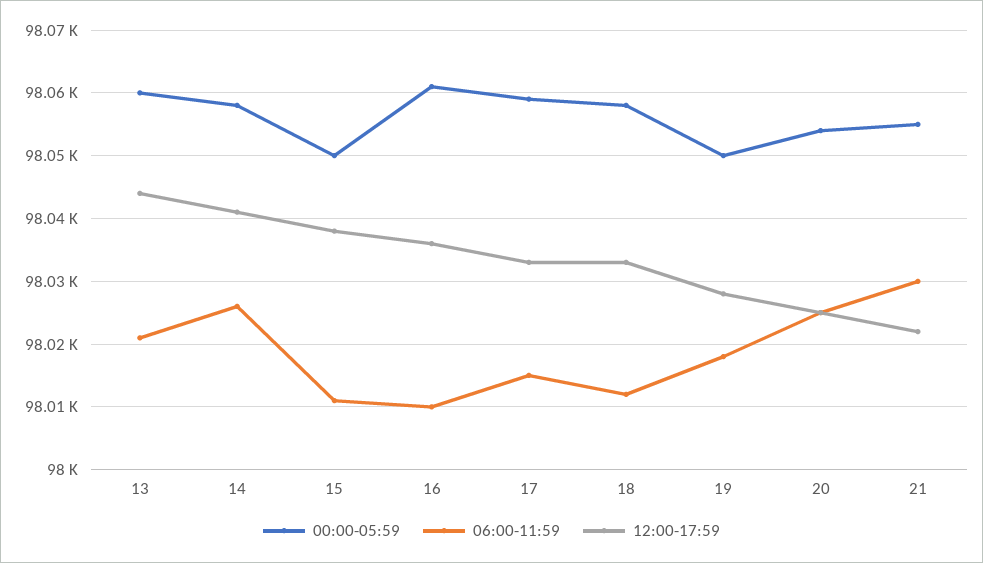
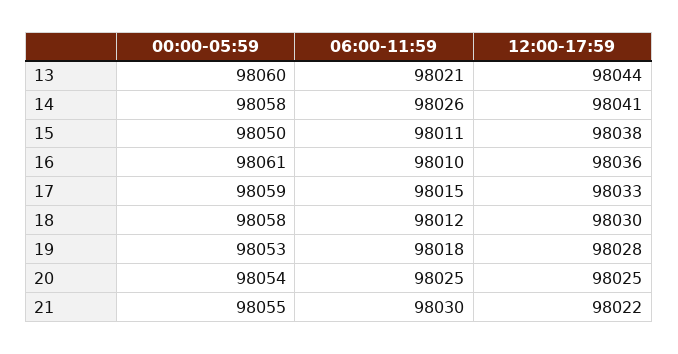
12:00-17:59, 18: 98033 -> 98030
00:00-05:59, 19: 98050 -> 98053

